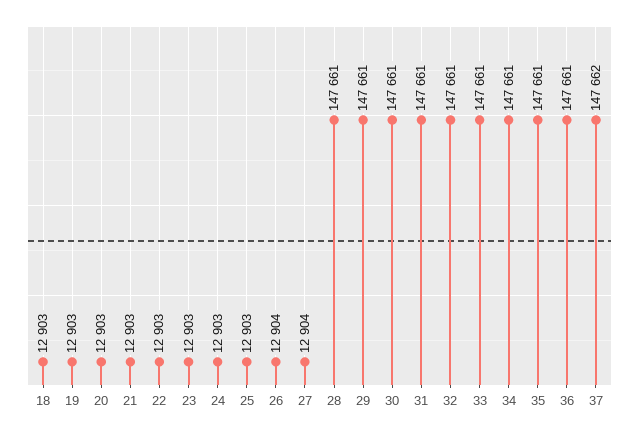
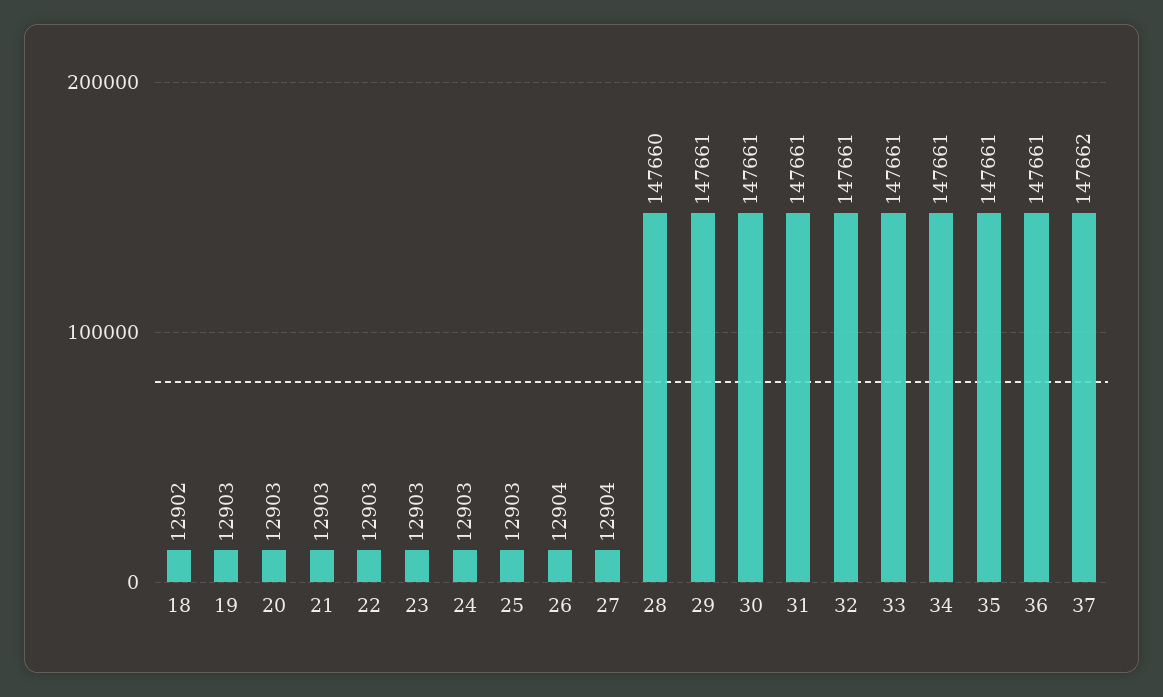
18: 12903 -> 12902
28: 147661 -> 147660

